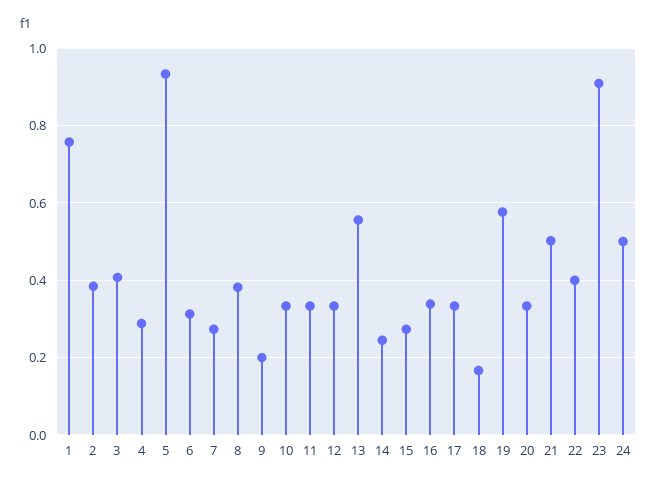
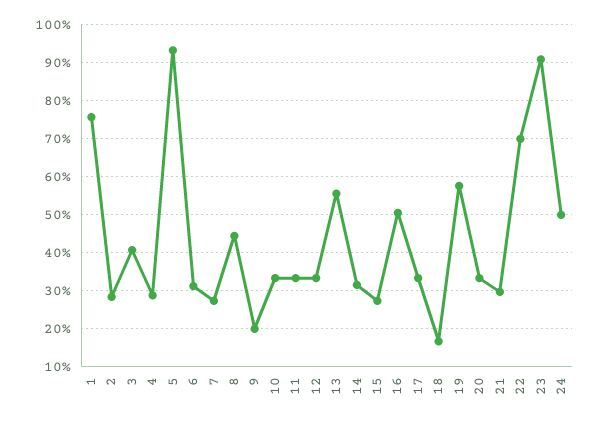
2: 0.38 -> 0.28
8: 0.38 -> 0.44
14: 0.24 -> 0.32
16: 0.34 -> 0.5
21: 0.5 -> 0.3
22: 0.4 -> 0.7

